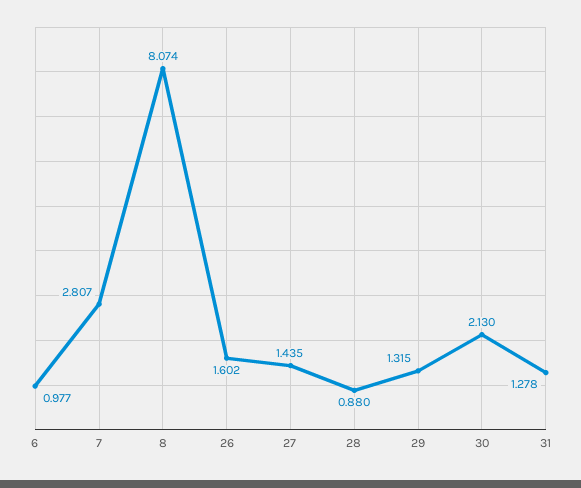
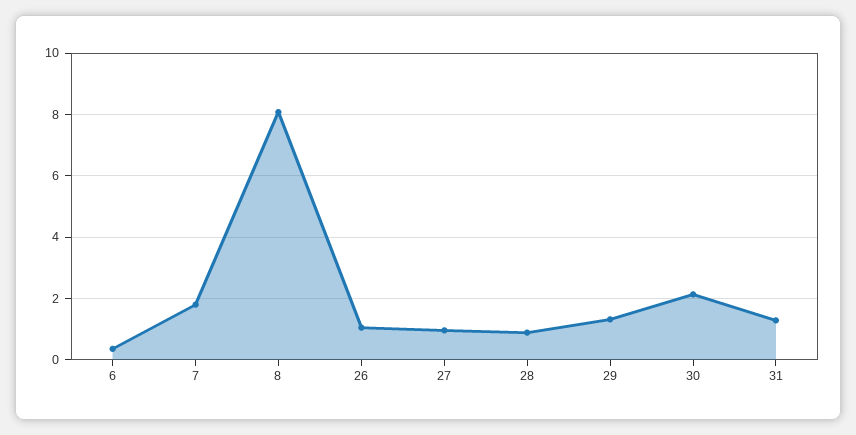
6: 0.977 -> 0.4
7: 2.807 -> 1.8
26: 1.602 -> 1
27: 1.435 -> 1

